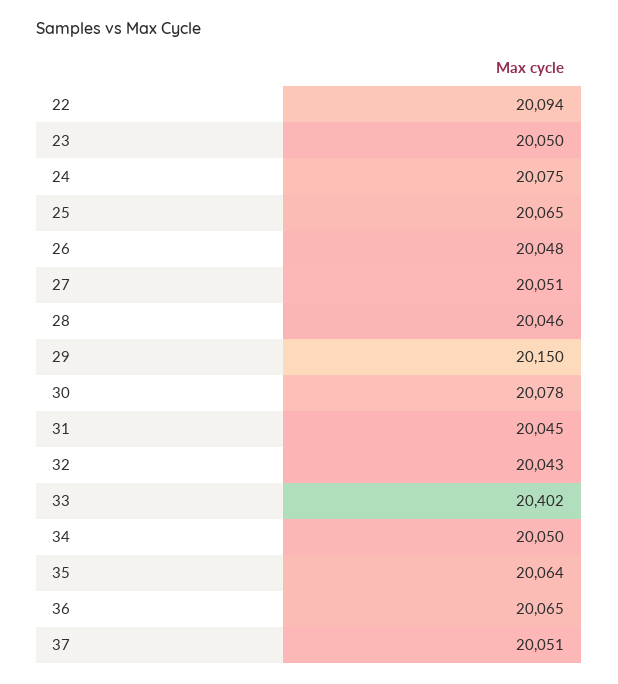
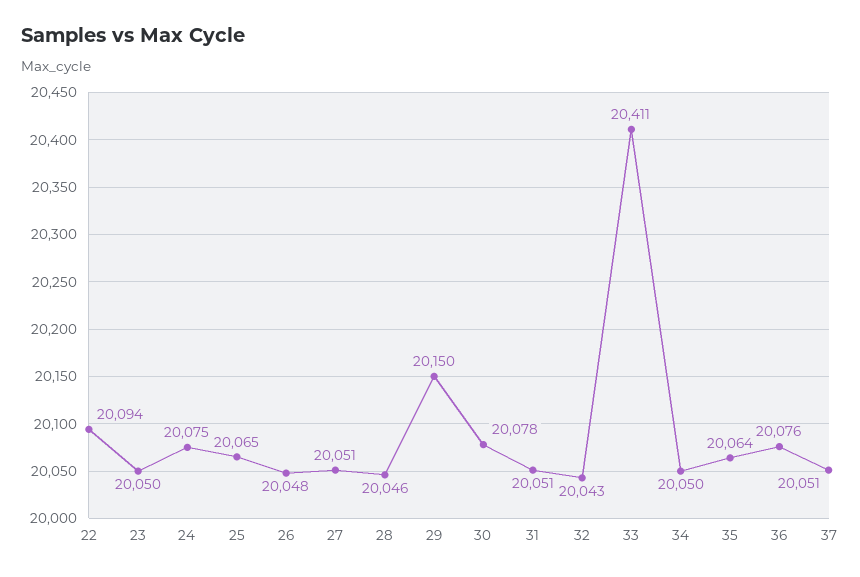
31: 20045 -> 20051
33: 20402 -> 20411
36: 20065 -> 20076

